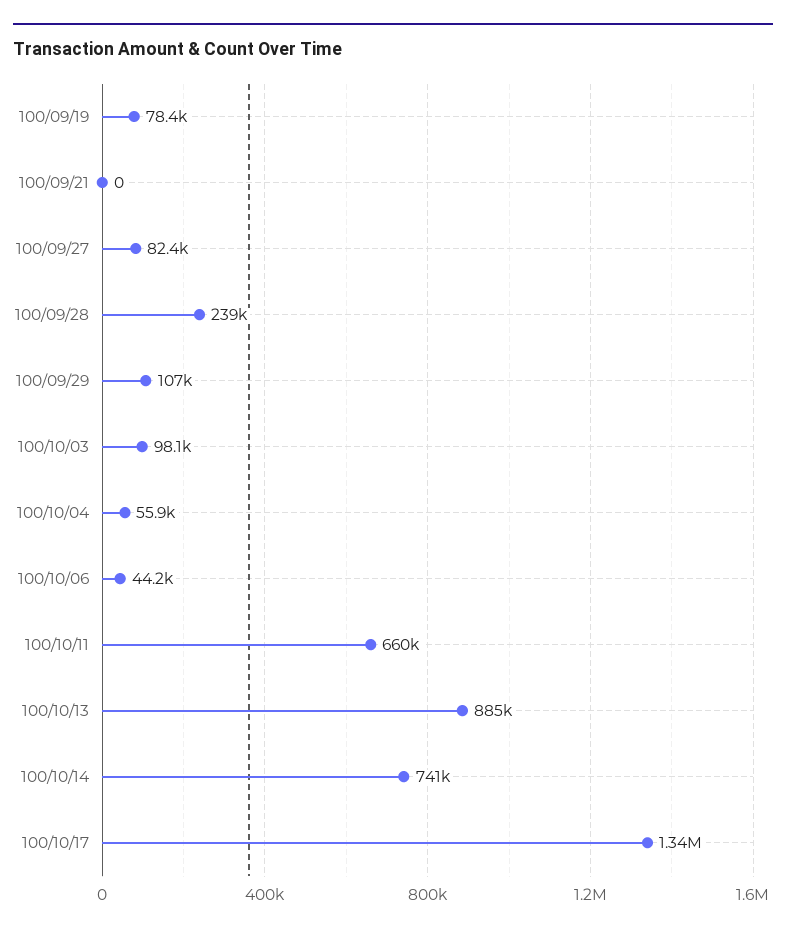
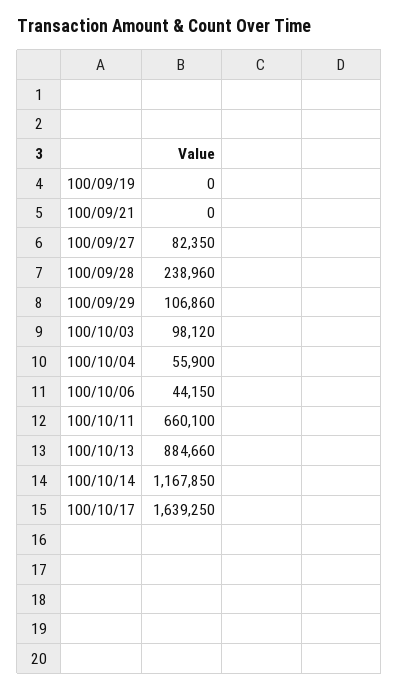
100/09/19: 78400 -> 0
100/10/14: 741000 -> 1167850
100/10/17: 1340000 -> 1639250

